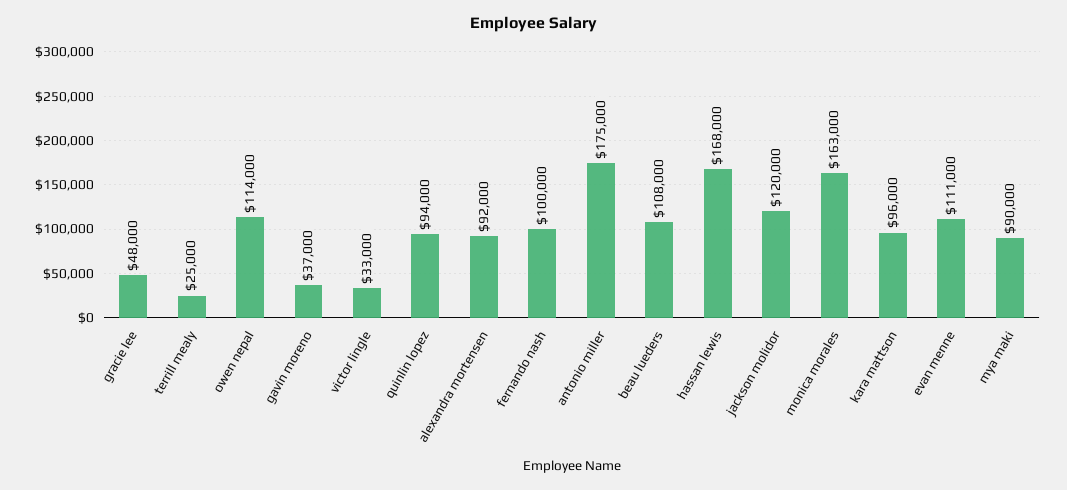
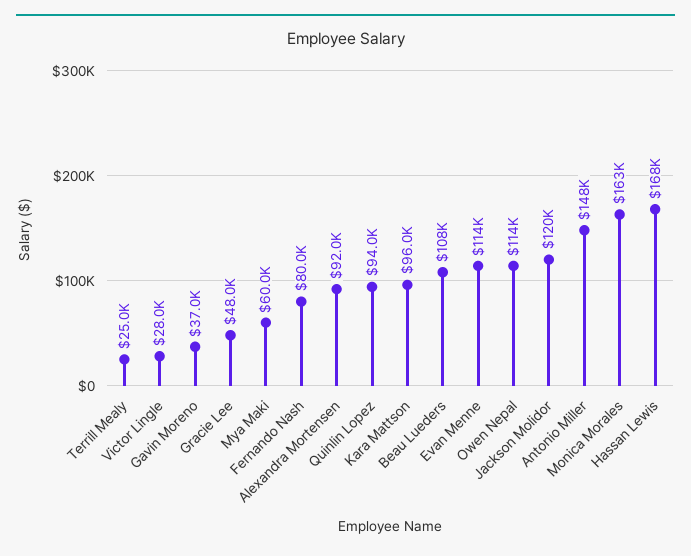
victor lingle: 33000 -> 28000
fernando nash: 100000 -> 80000
antonio miller: 175000 -> 148000
evan menne: 111000 -> 114000
mya maki: 90000 -> 60000

